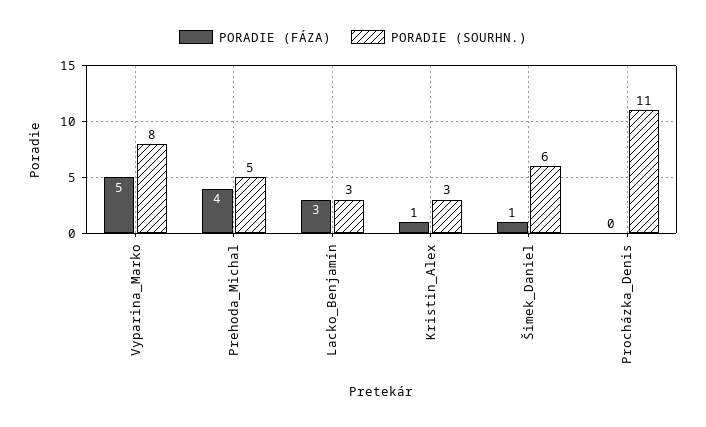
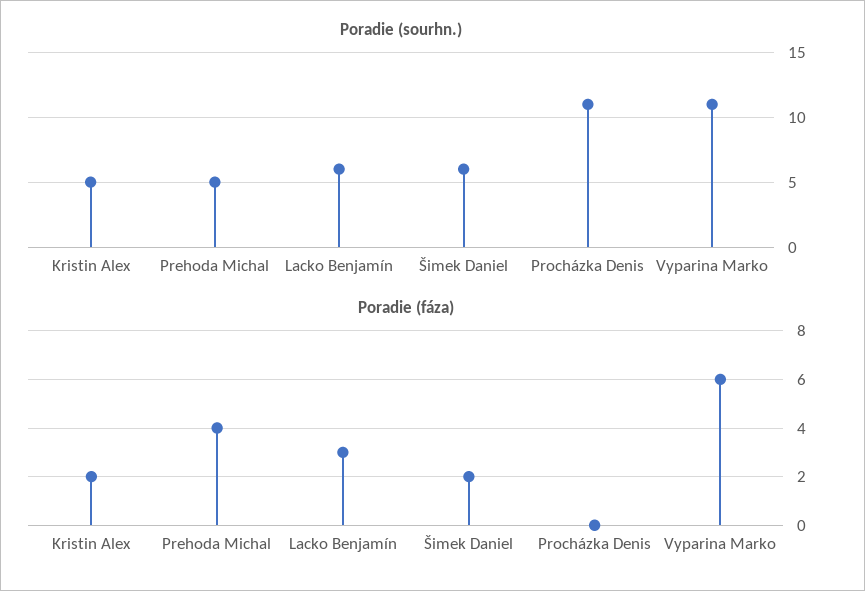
PORADIE (FÁZA), Vyparina_Marko: 5 -> 6
PORADIE (SOURHN.), Vyparina_Marko: 8 -> 11
PORADIE (SOURHN.), Lacko_Benjamín: 3 -> 6
PORADIE (FÁZA), Kristin_Alex: 1 -> 2
PORADIE (SOURHN.), Kristin_Alex: 3 -> 5
PORADIE (FÁZA), Šimek_Daniel: 1 -> 2

